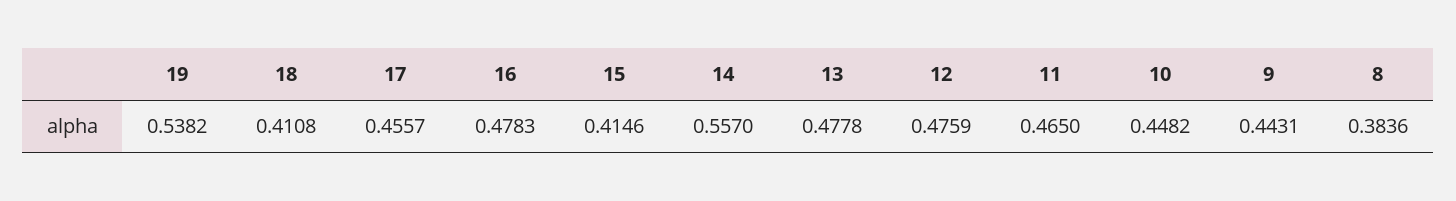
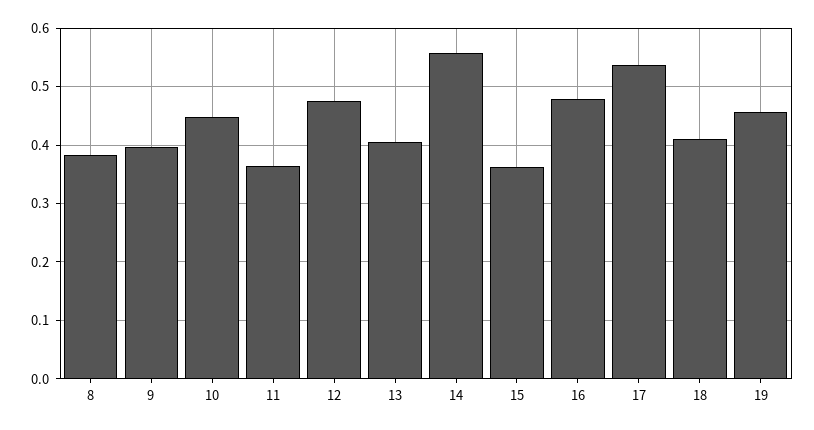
19: 0.5382 -> 0.46
17: 0.4557 -> 0.54
15: 0.4146 -> 0.36
13: 0.4778 -> 0.4
11: 0.465 -> 0.36
9: 0.4431 -> 0.4

